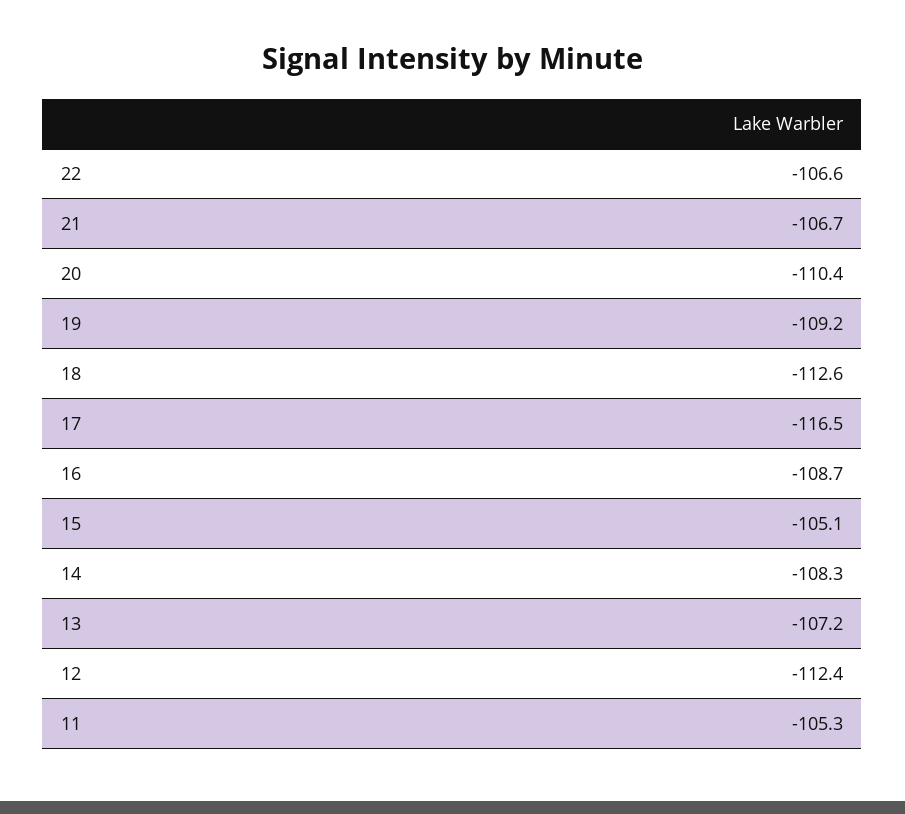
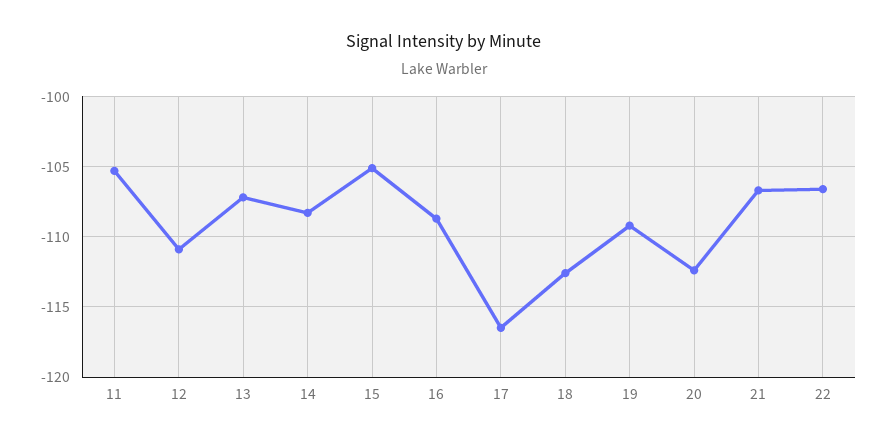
20: -110.4 -> -112.5
12: -112.4 -> -111

